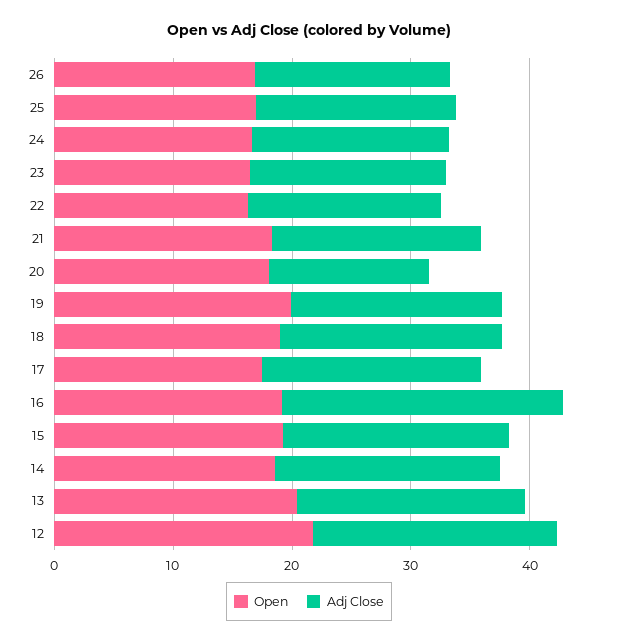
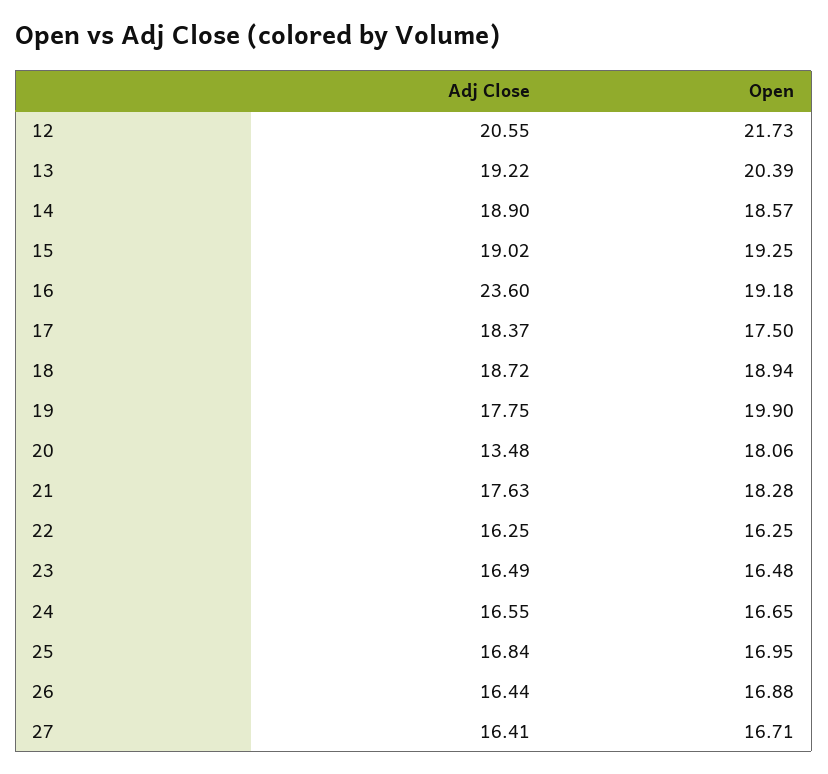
Adj Close, 27: none -> 16.41
Open, 27: none -> 16.71

